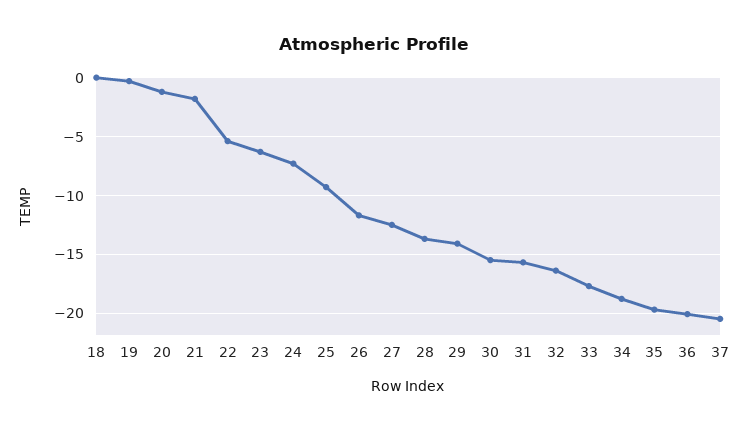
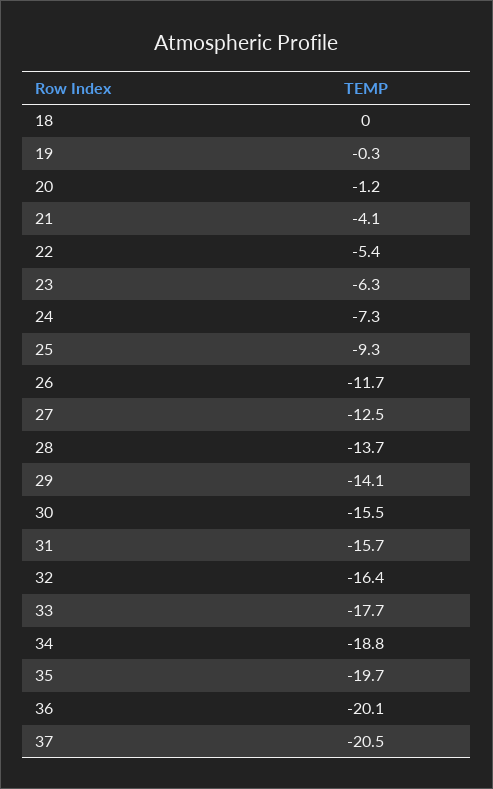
21: -2 -> -4.1

